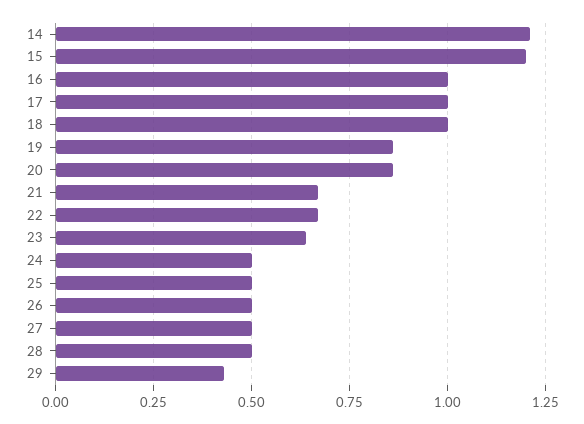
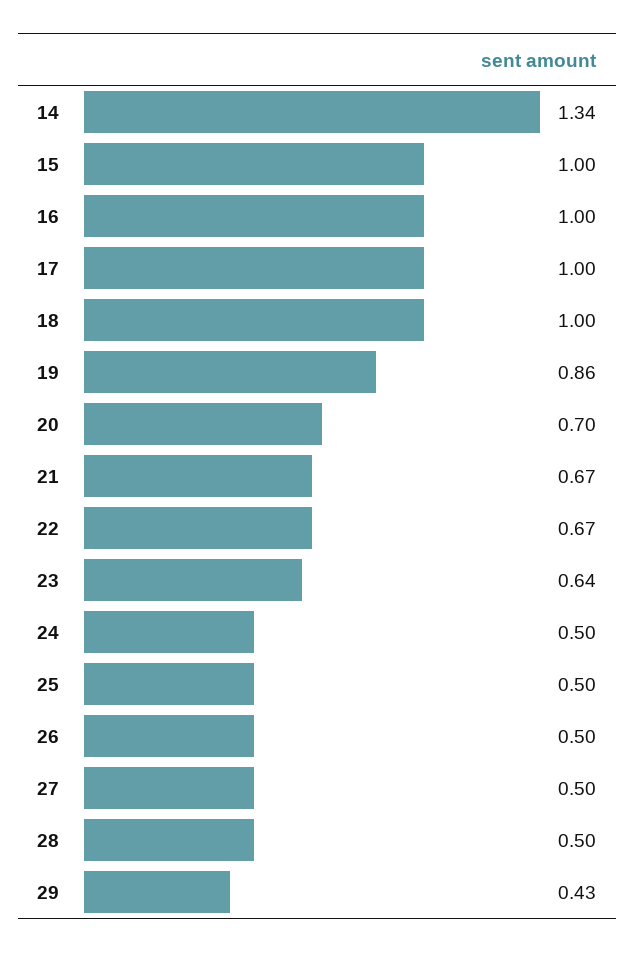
14: 1.2 -> 1.34
15: 1.2 -> 1
20: 0.85 -> 0.7

